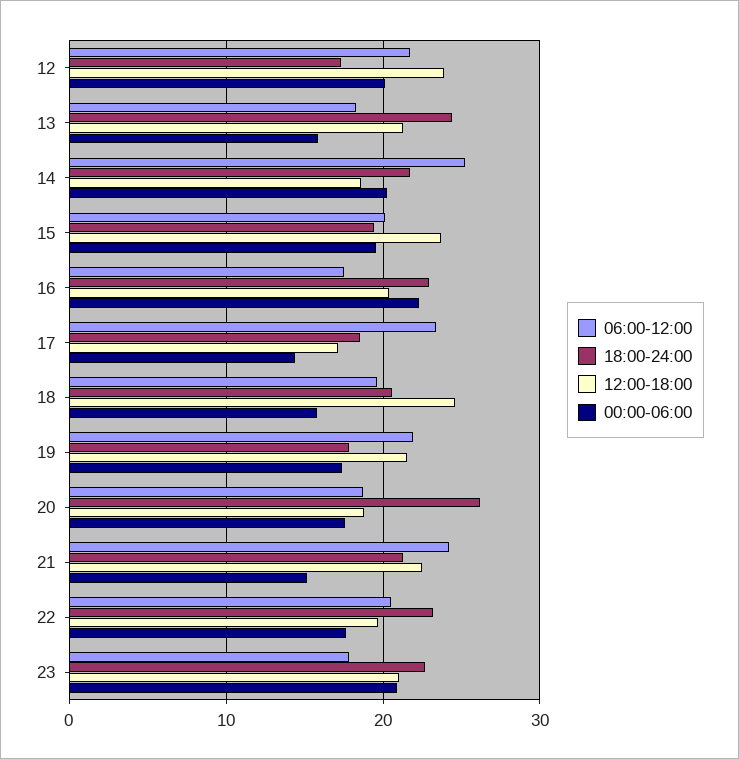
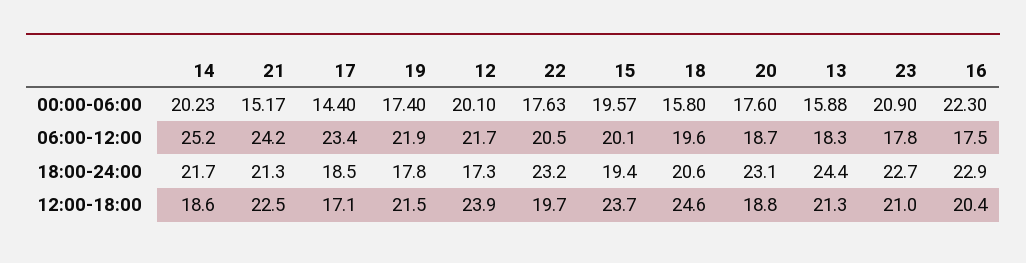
18:00-24:00, 20: 26 -> 23.1

